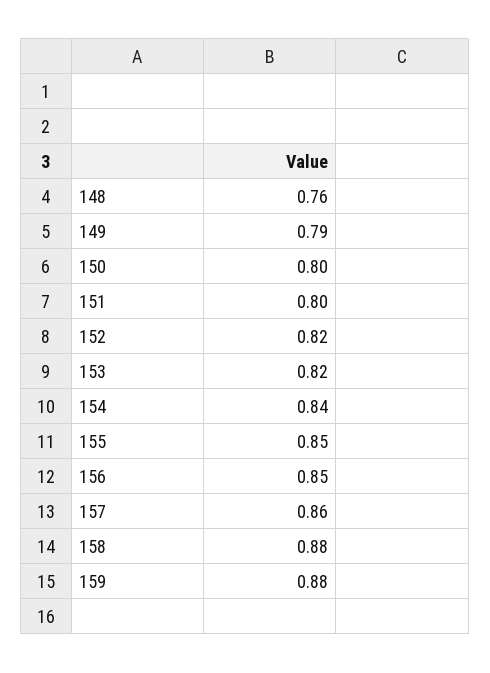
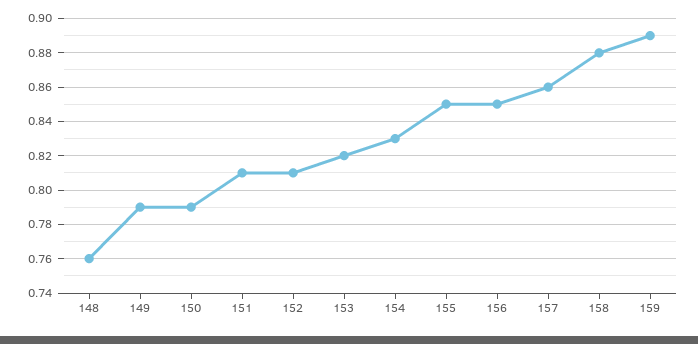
150: 0.8 -> 0.79
151: 0.8 -> 0.81
152: 0.82 -> 0.81
154: 0.84 -> 0.83
159: 0.88 -> 0.89

